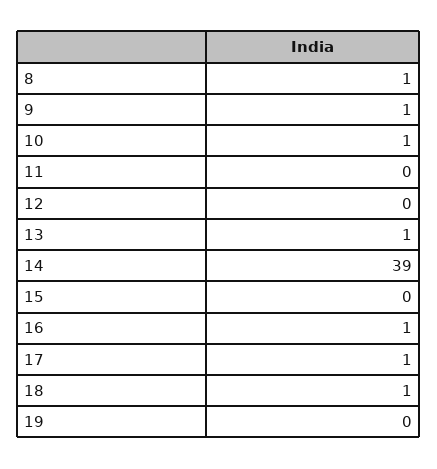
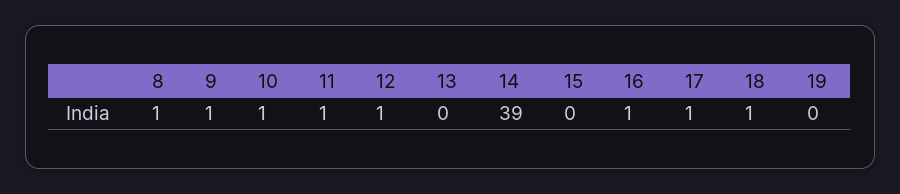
11: 0 -> 1
12: 0 -> 1
13: 1 -> 0

